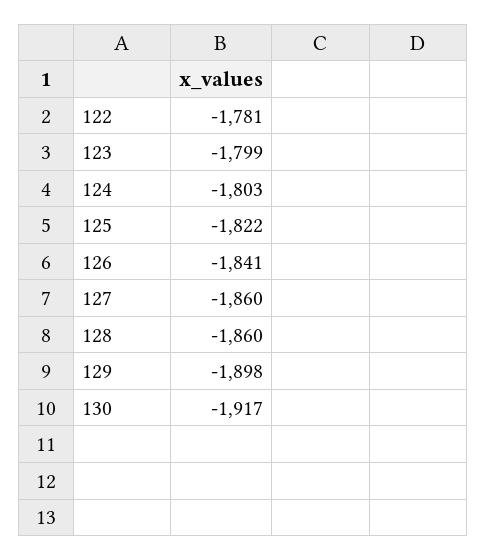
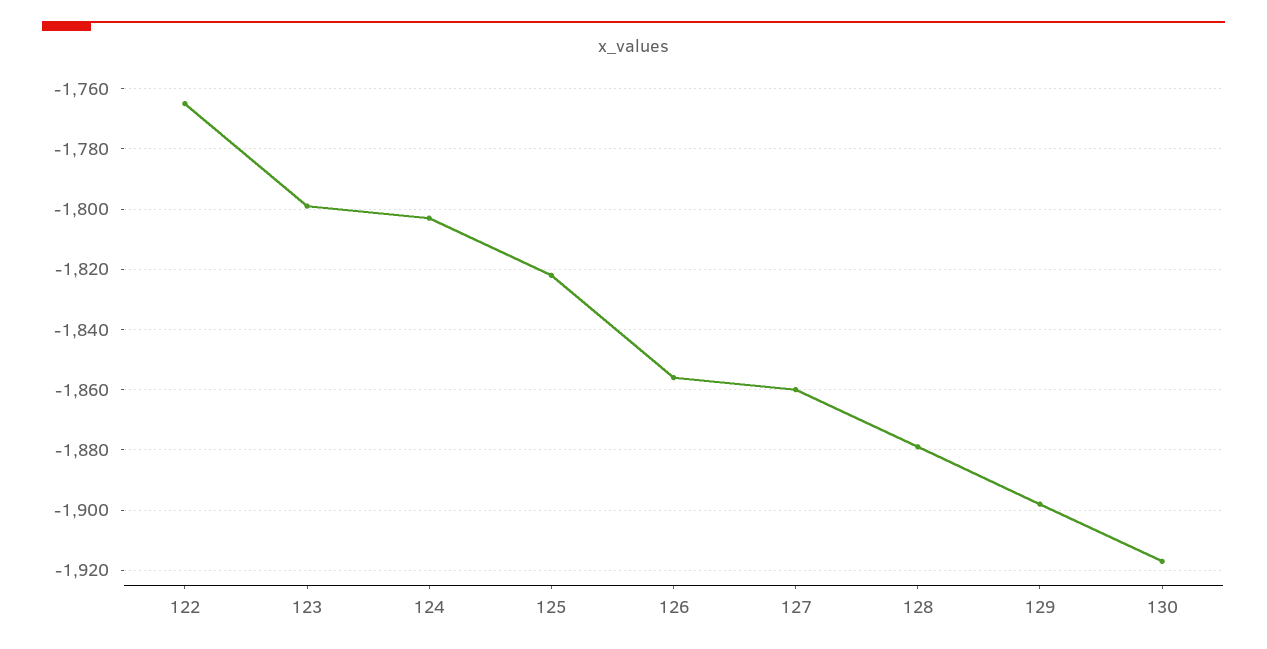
122: -1781 -> -1765
126: -1841 -> -1855
128: -1860 -> -1880

